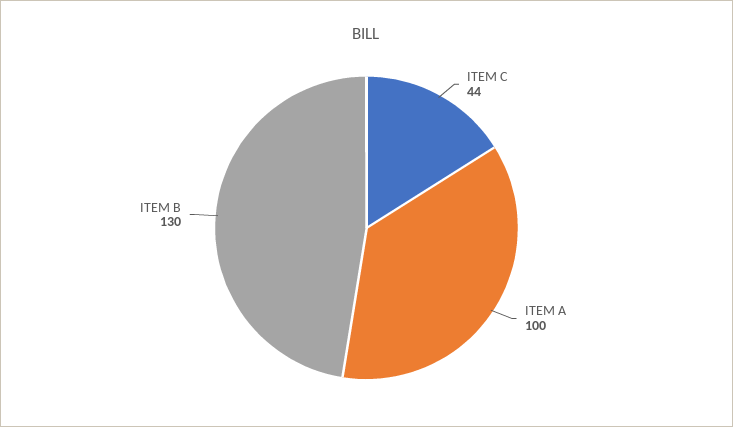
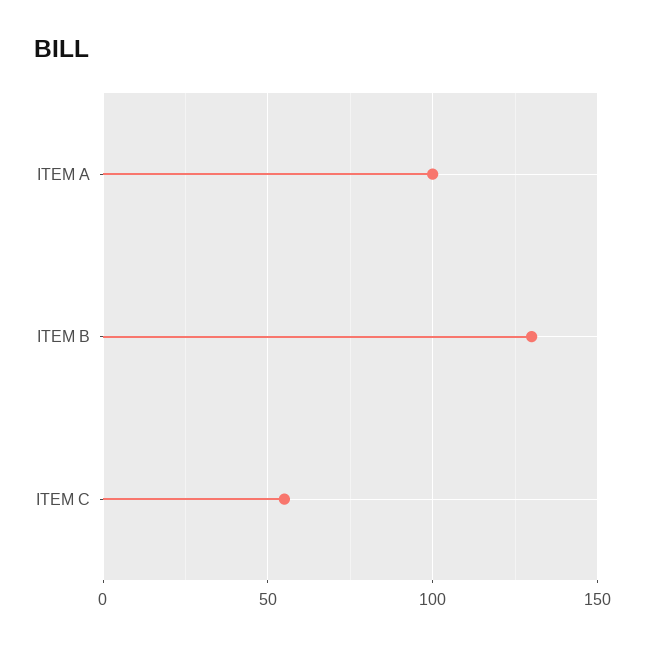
ITEM C: 44 -> 55

